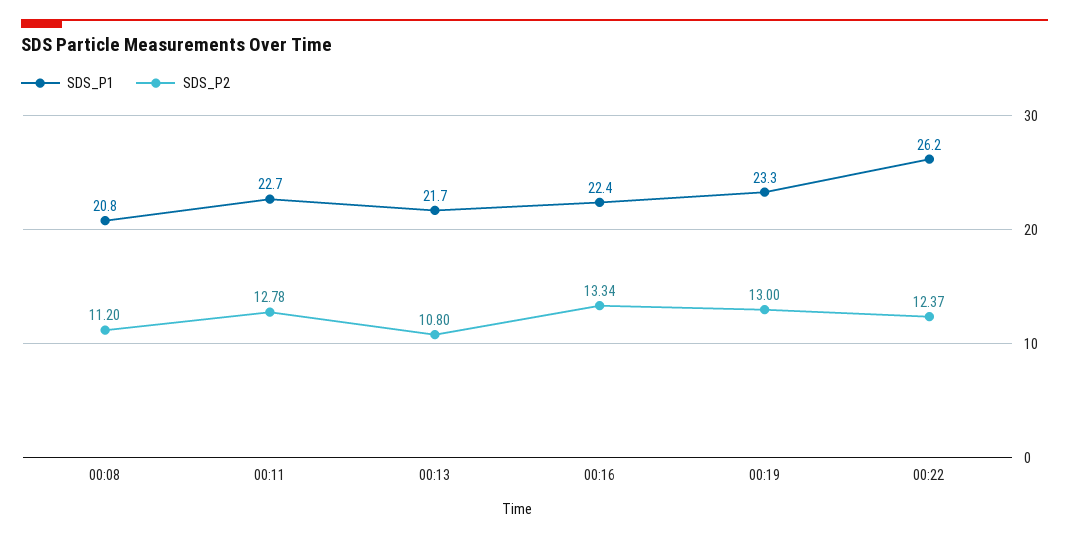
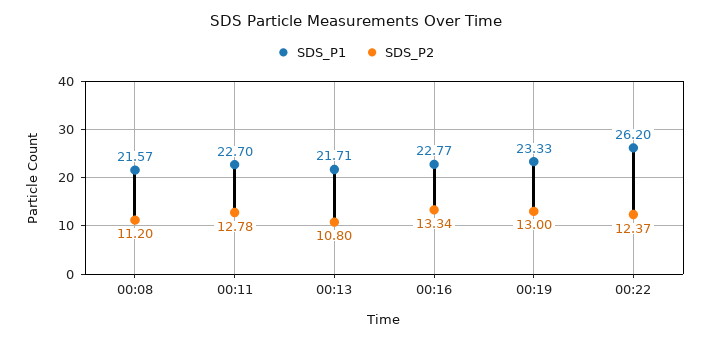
SDS_P1, 00:08: 20.8 -> 21.57
SDS_P1, 00:16: 22.4 -> 22.77

